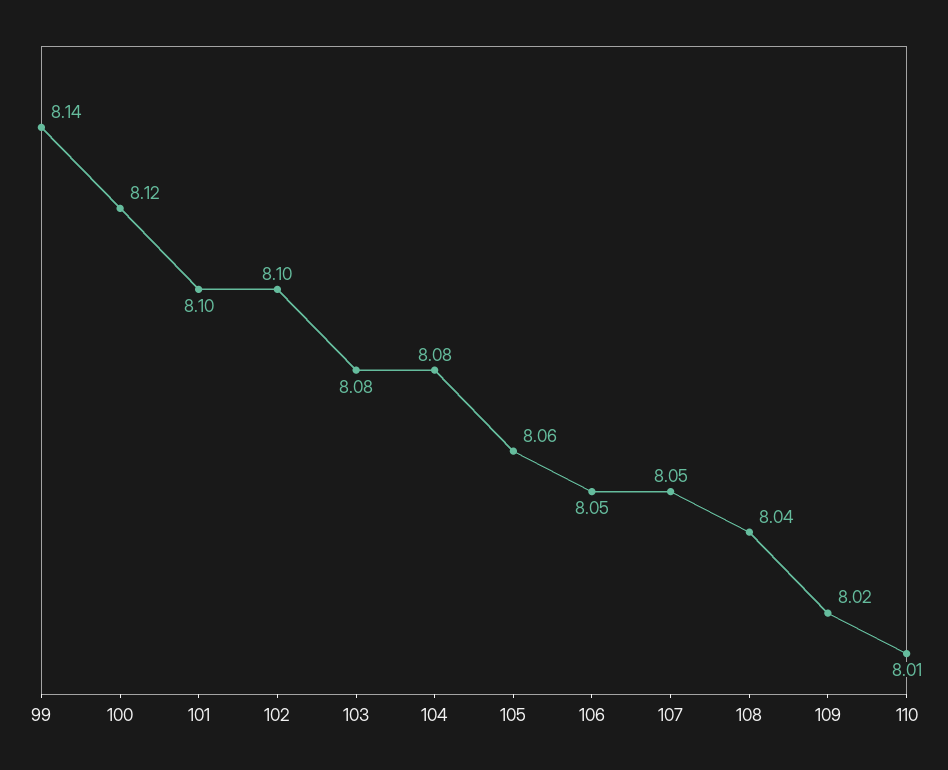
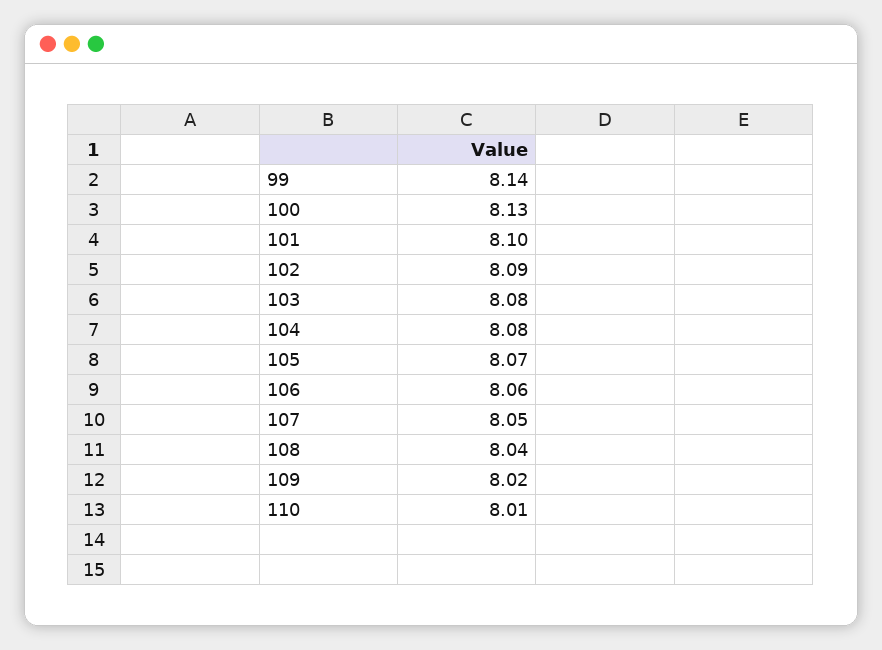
100: 8.12 -> 8.13
102: 8.1 -> 8.09
105: 8.06 -> 8.07
106: 8.05 -> 8.06

